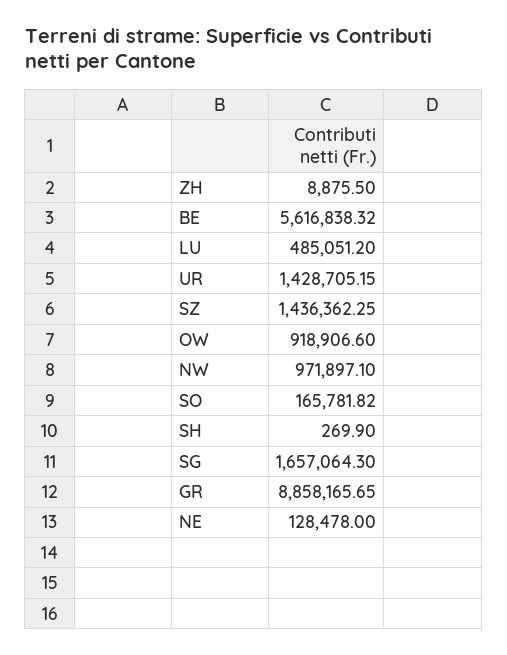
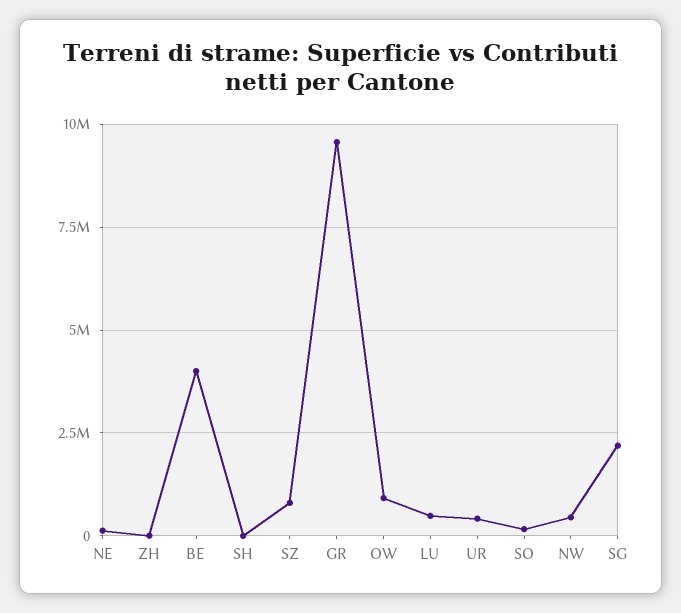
BE: 5616838.32 -> 4000000
UR: 1428705.15 -> 500000
SZ: 1436362.25 -> 750000
NW: 971897.1 -> 500000
SG: 1657064.3 -> 2250000
GR: 8858165.65 -> 9500000

